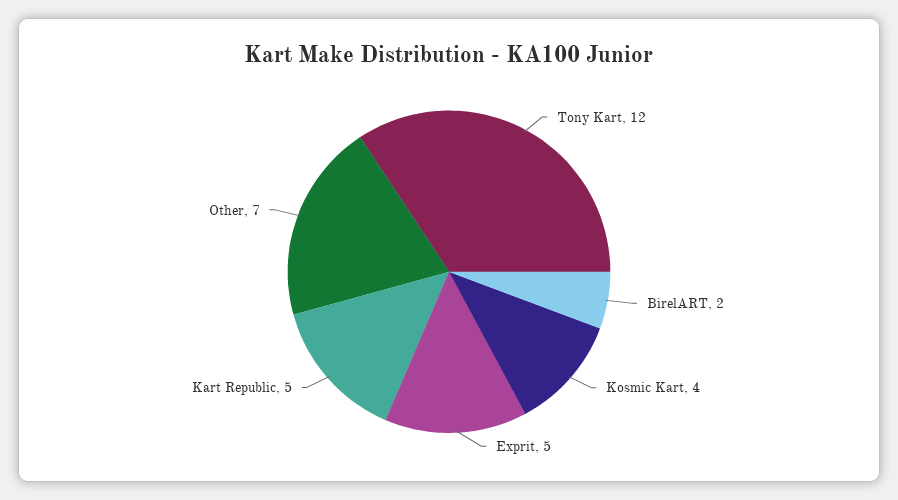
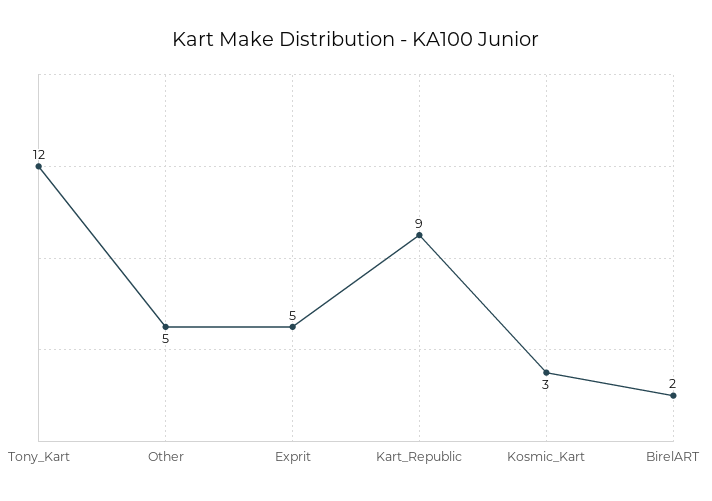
Kosmic Kart: 4 -> 3
Kart Republic: 5 -> 9
Other: 7 -> 5

